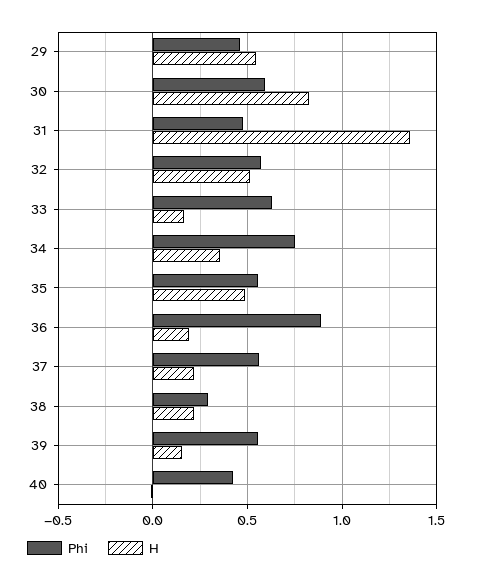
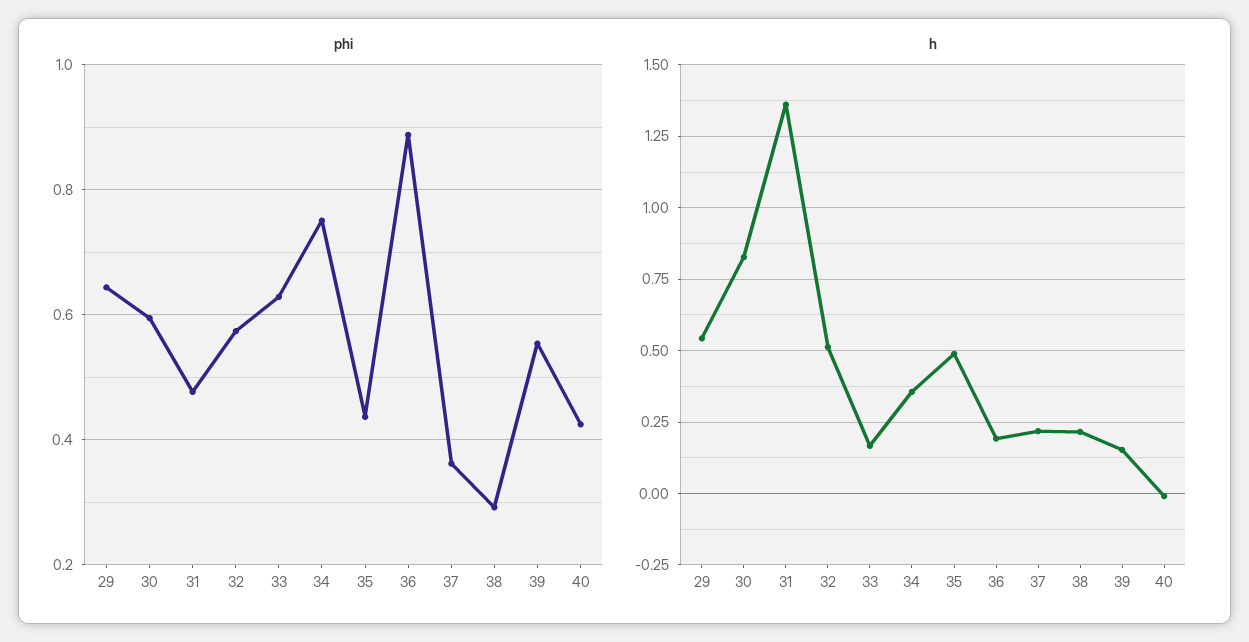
Phi, 29: 0.45 -> 0.64
Phi, 35: 0.55 -> 0.44
Phi, 37: 0.55 -> 0.36

